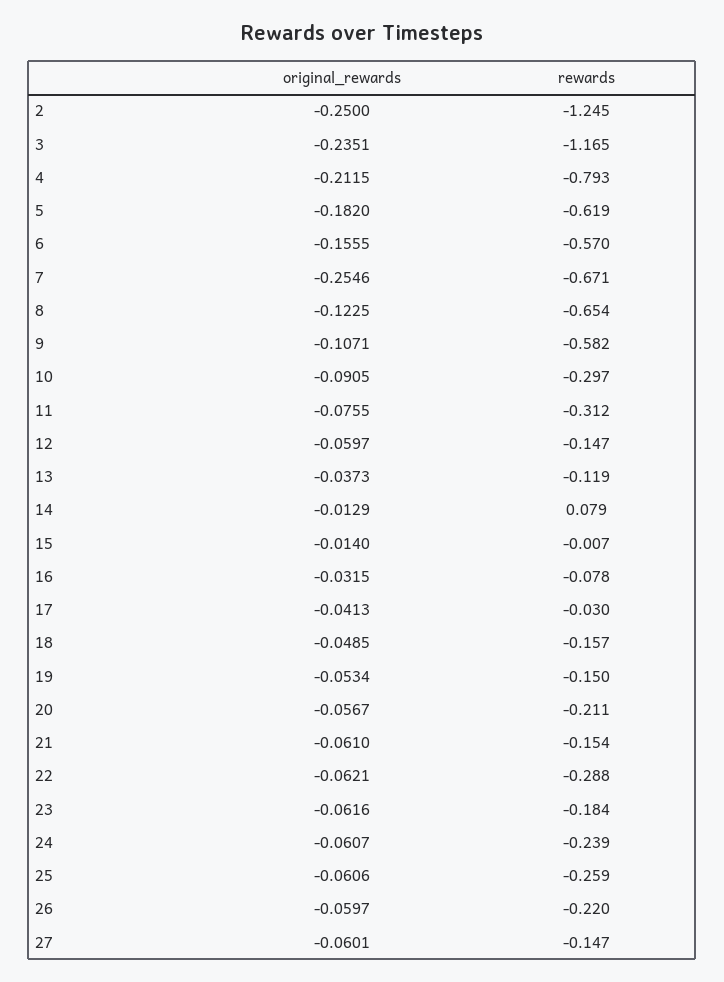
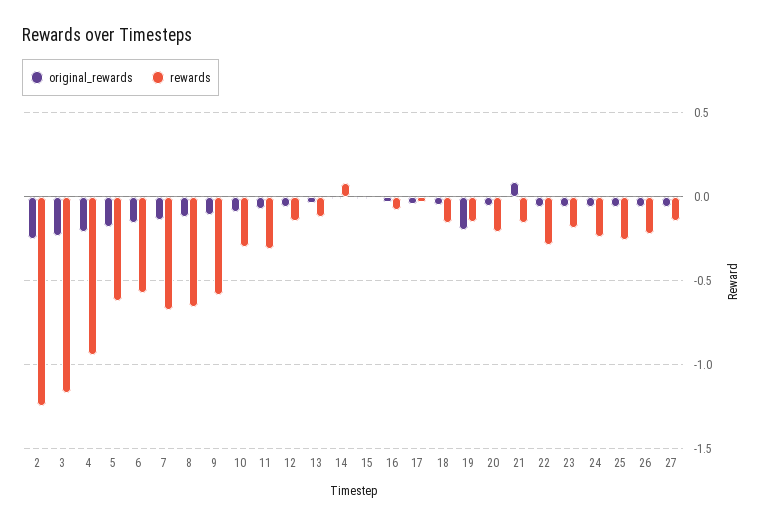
rewards, 4: -0.793 -> -0.95
original_rewards, 7: -0.2546 -> -0.15
original_rewards, 19: -0.0534 -> -0.2
original_rewards, 21: -0.061 -> 0.1

